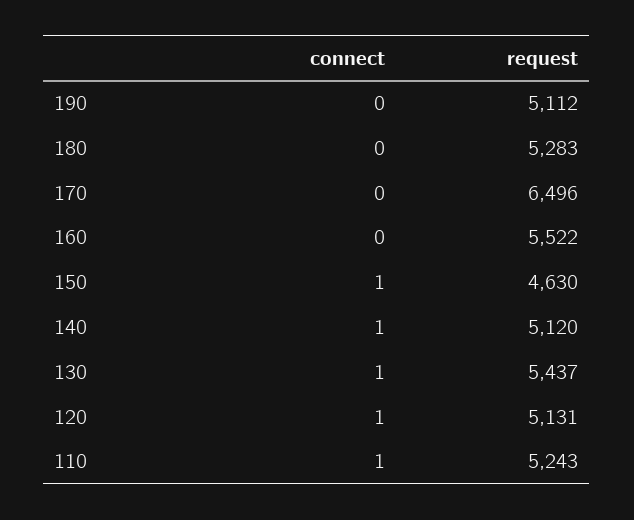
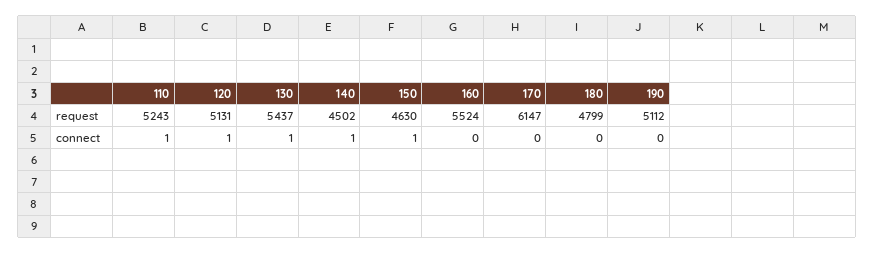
request, 180: 5283 -> 4799
request, 170: 6496 -> 6147
request, 160: 5522 -> 5524
request, 140: 5120 -> 4502

